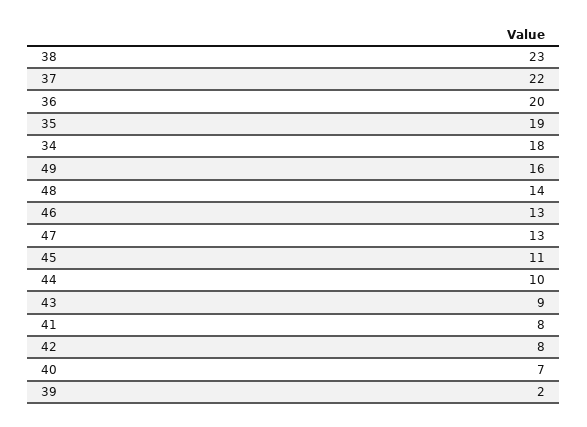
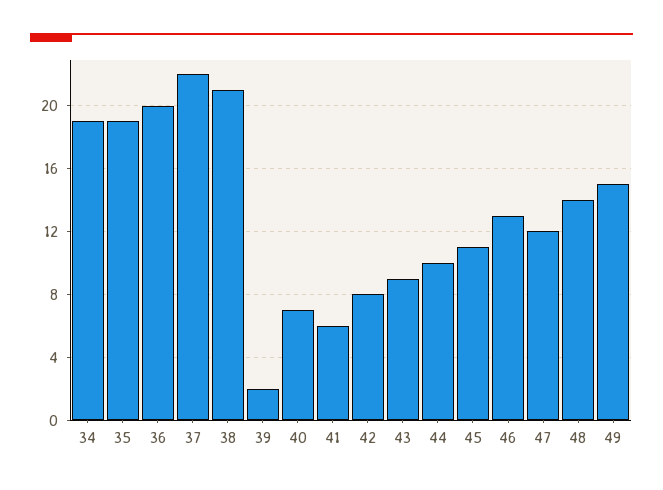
38: 23 -> 21
34: 18 -> 19
49: 16 -> 15
47: 13 -> 12
41: 8 -> 6

